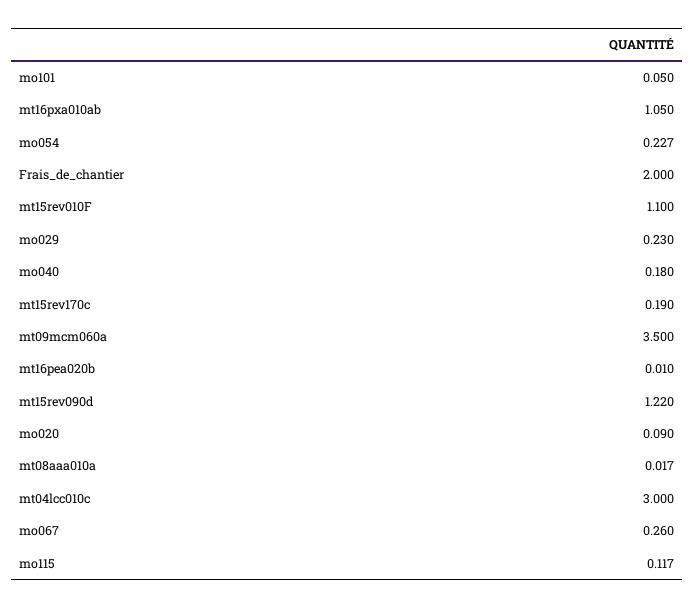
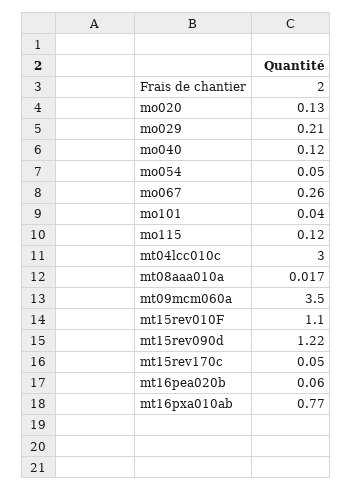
mo101: 0.05 -> 0.04
mt16pxa010ab: 1.05 -> 0.77
mo054: 0.227 -> 0.05
mo029: 0.23 -> 0.21
mo040: 0.18 -> 0.12
mt15rev170c: 0.19 -> 0.05
mt16pea020b: 0.01 -> 0.06
mo020: 0.09 -> 0.13
mo115: 0.117 -> 0.12

